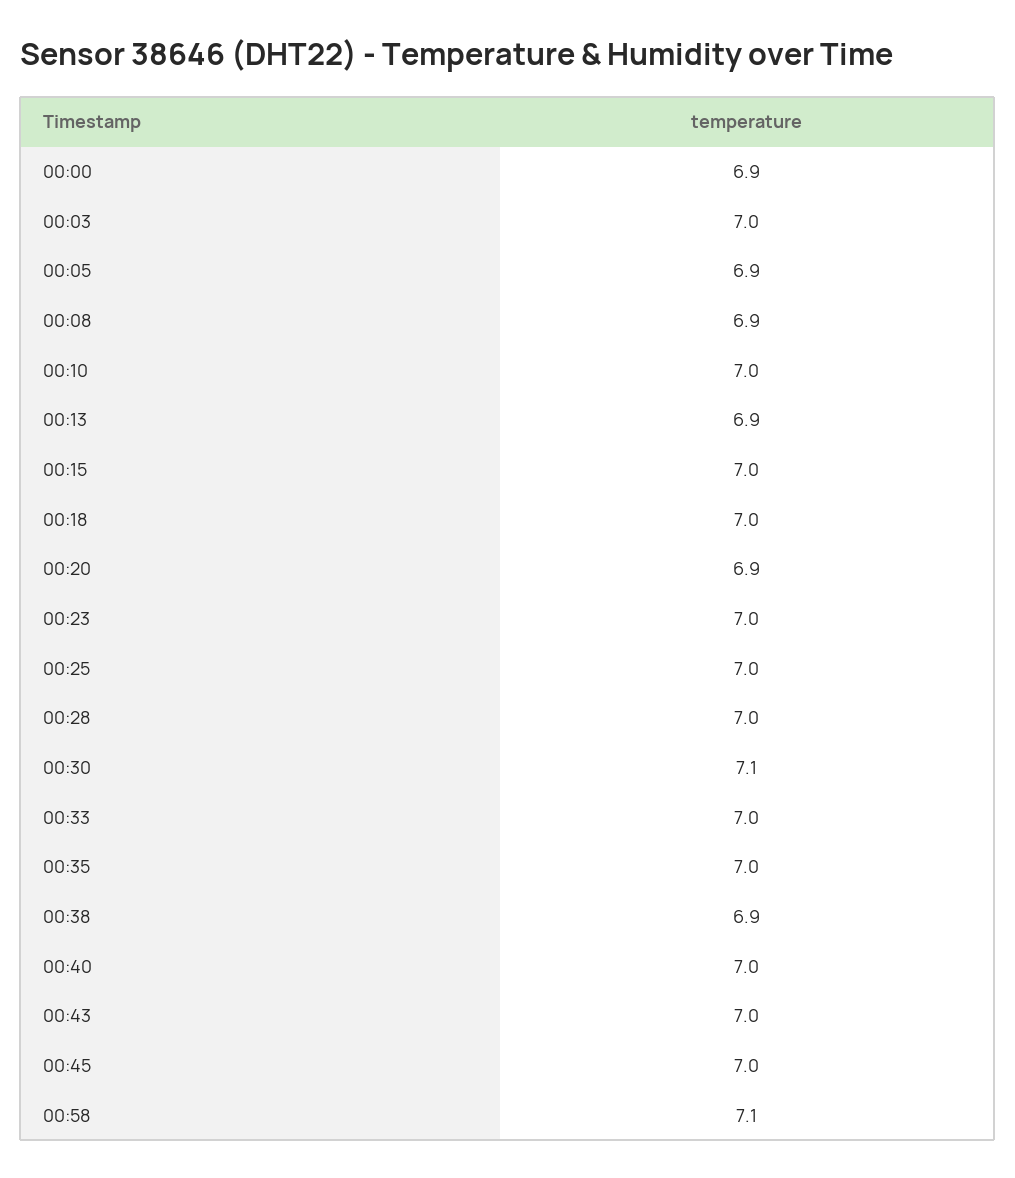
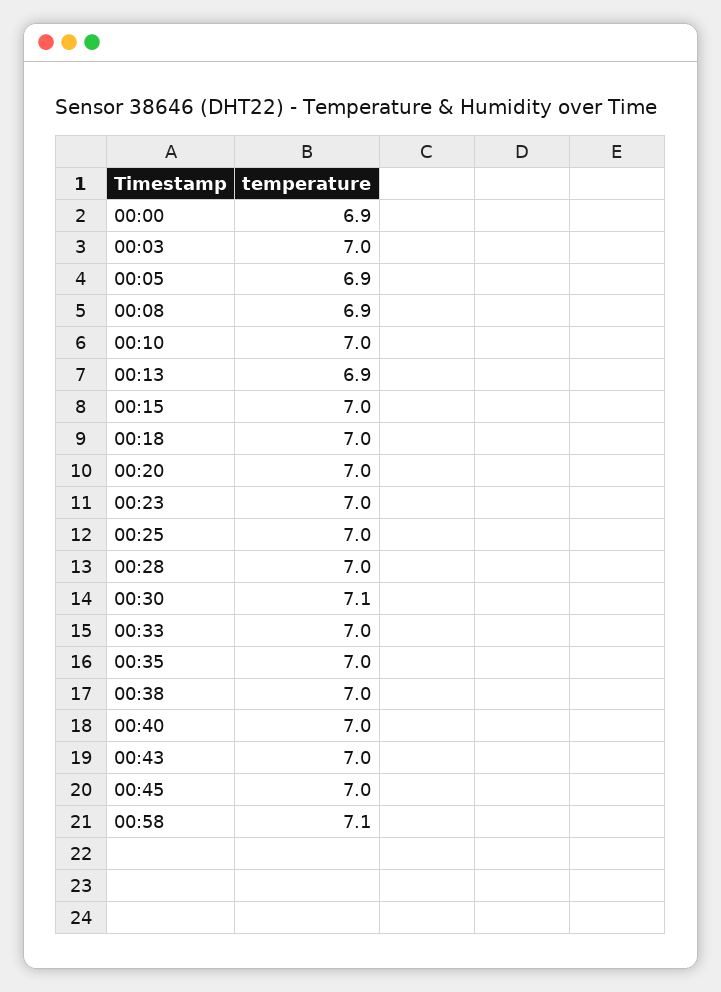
00:20: 6.9 -> 7
00:38: 6.9 -> 7

